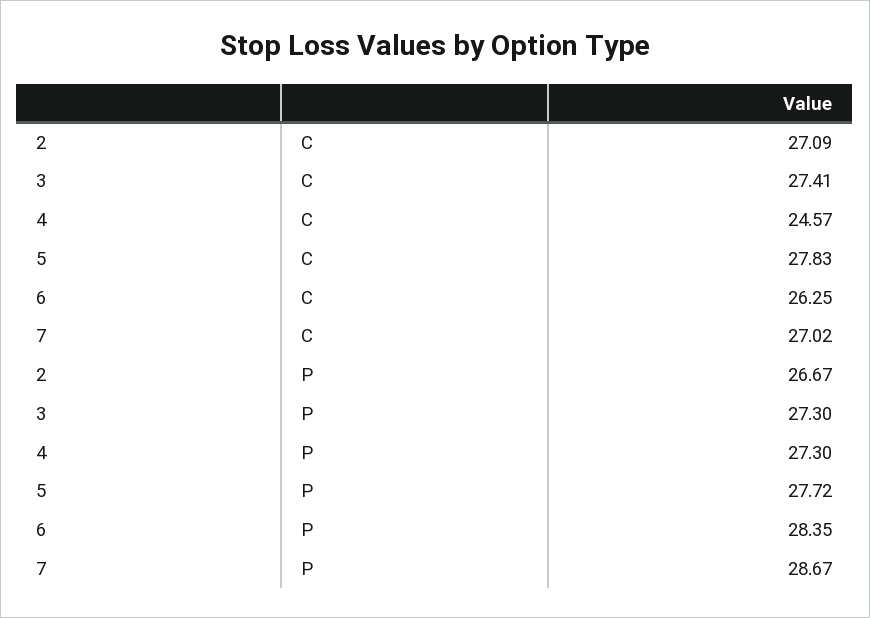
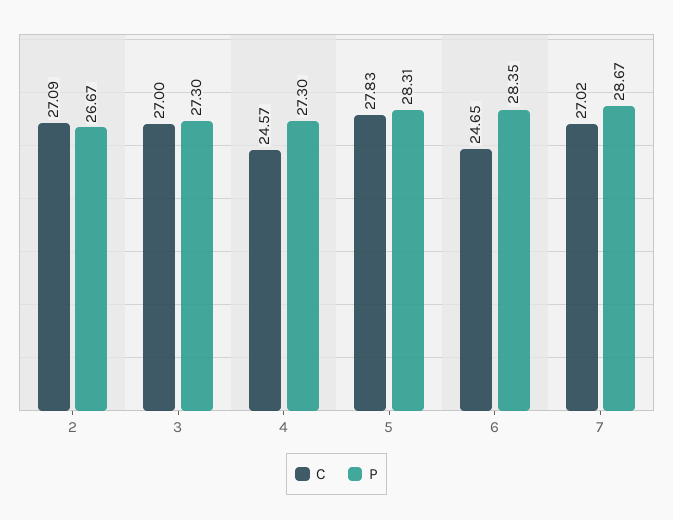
C, 3: 27.41 -> 27
C, 6: 26.25 -> 24.65
P, 5: 27.72 -> 28.31

